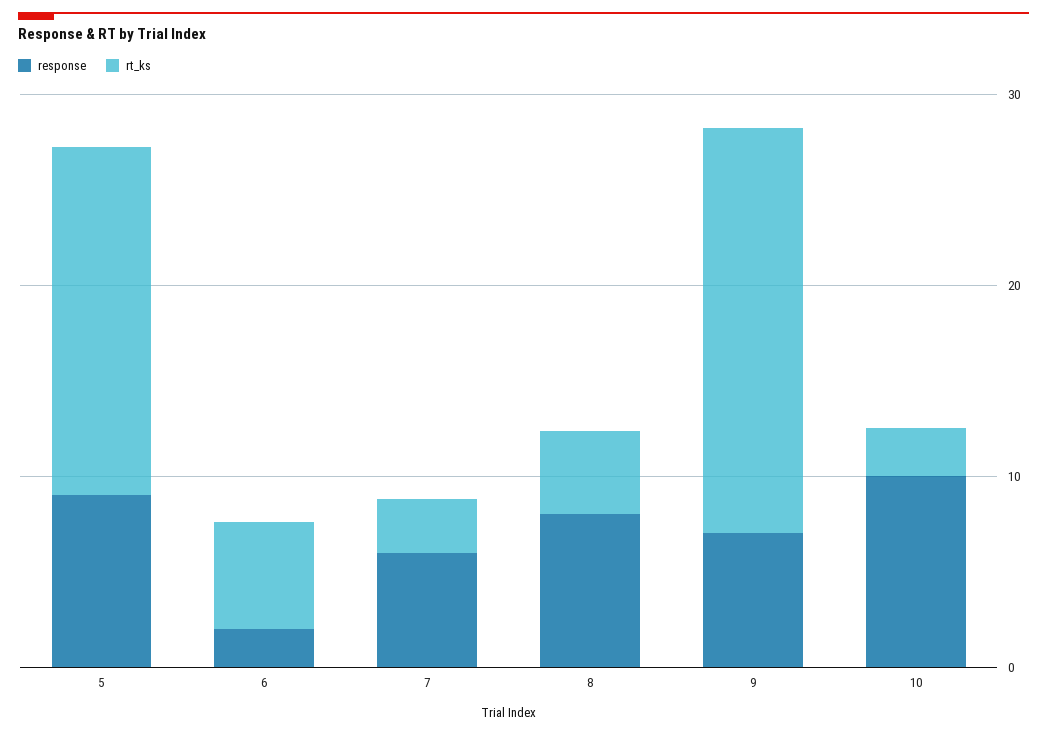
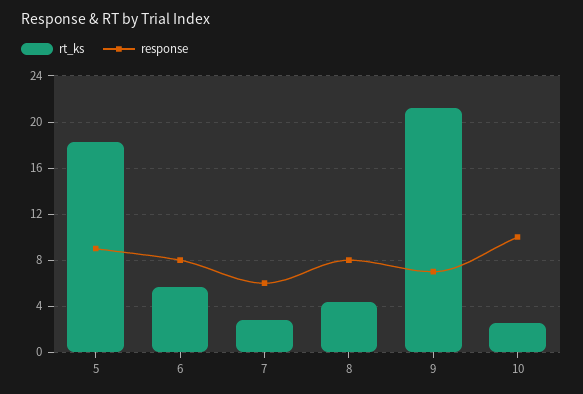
response, 6: 2 -> 8

